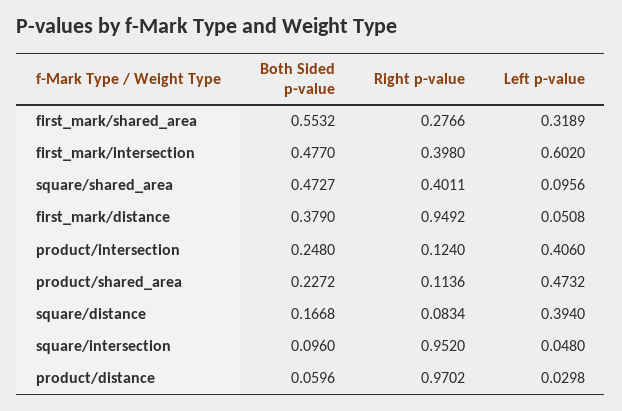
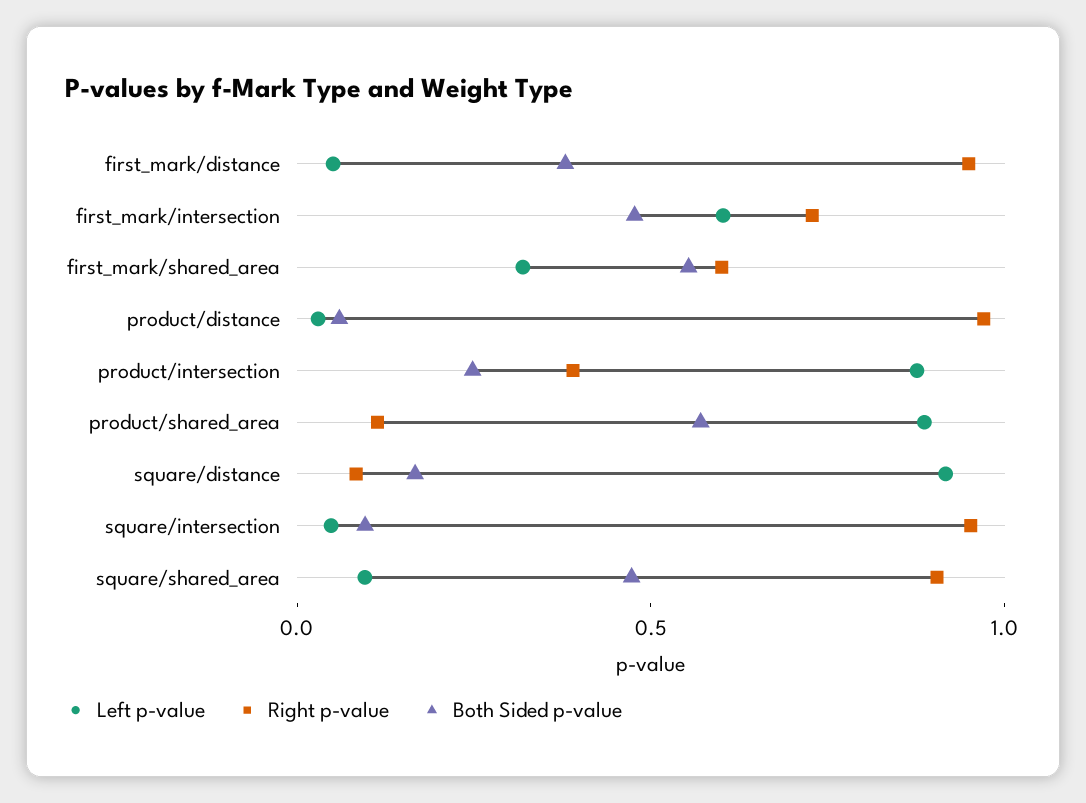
Right p-value, first_mark/shared_area: 0.2766 -> 0.6
Right p-value, first_mark/intersection: 0.398 -> 0.7
Right p-value, square/shared_area: 0.4011 -> 0.9
Right p-value, product/intersection: 0.124 -> 0.4
Left p-value, product/intersection: 0.406 -> 0.9
Both Sided p-value, product/shared_area: 0.2272 -> 0.6
Left p-value, product/shared_area: 0.4732 -> 0.9
Left p-value, square/distance: 0.394 -> 0.9

